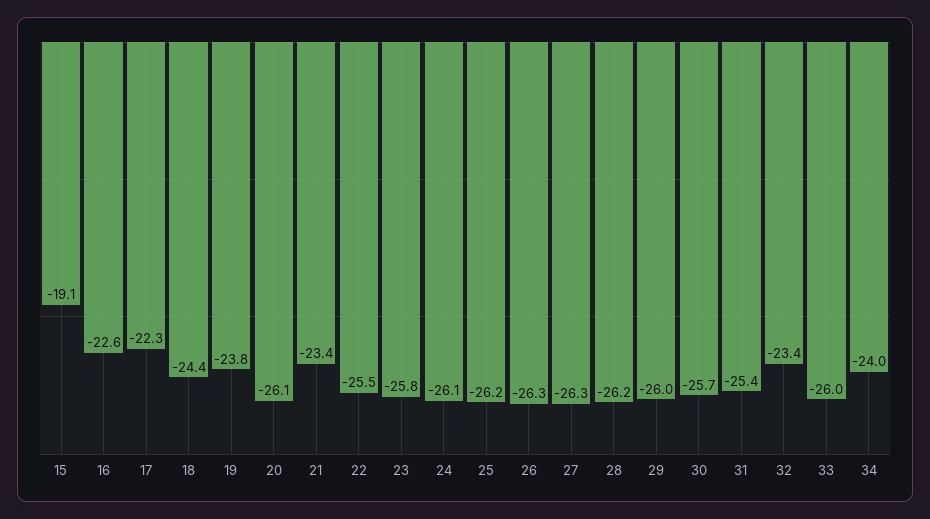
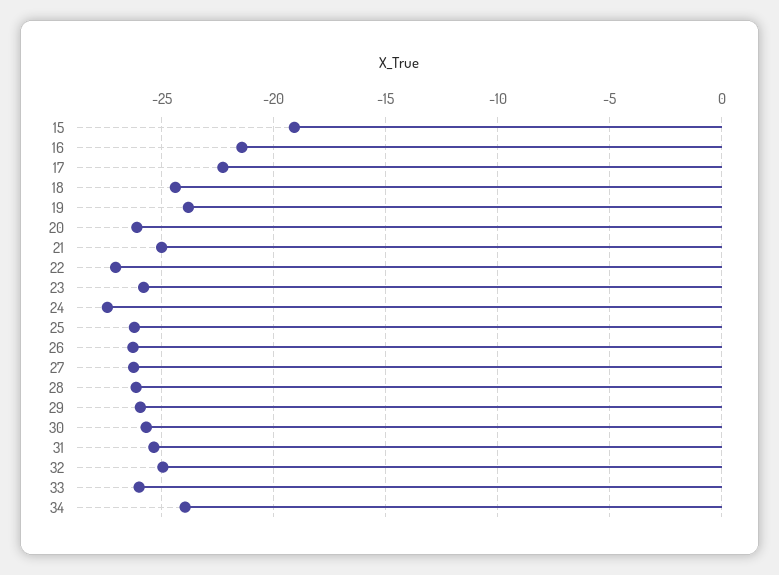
16: -22.6 -> -21.5
21: -23.4 -> -25
22: -25.5 -> -27
24: -26.1 -> -27.5
32: -23.4 -> -25

